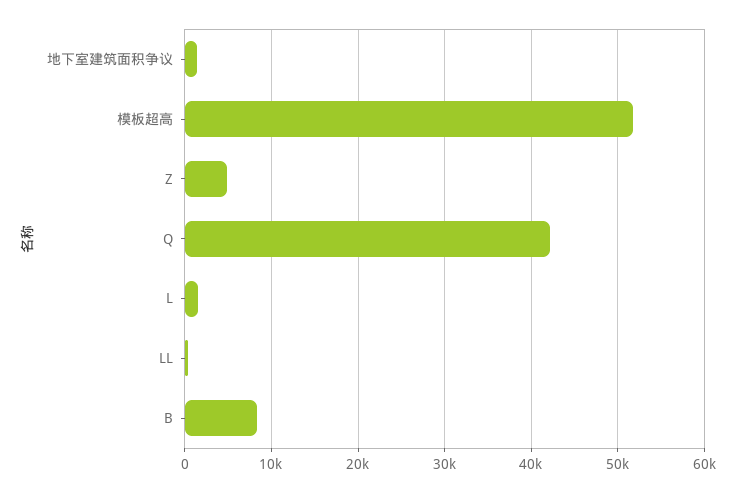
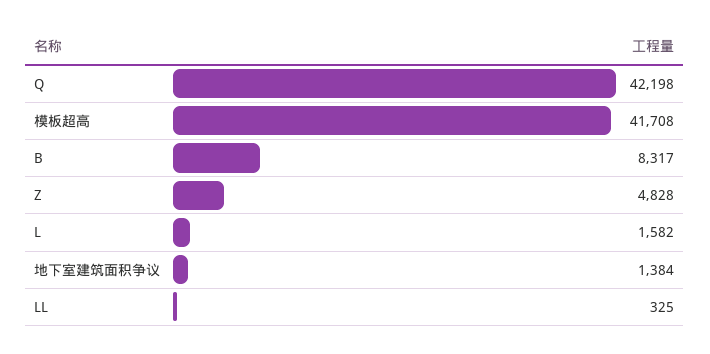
模板超高: 52000 -> 41708

